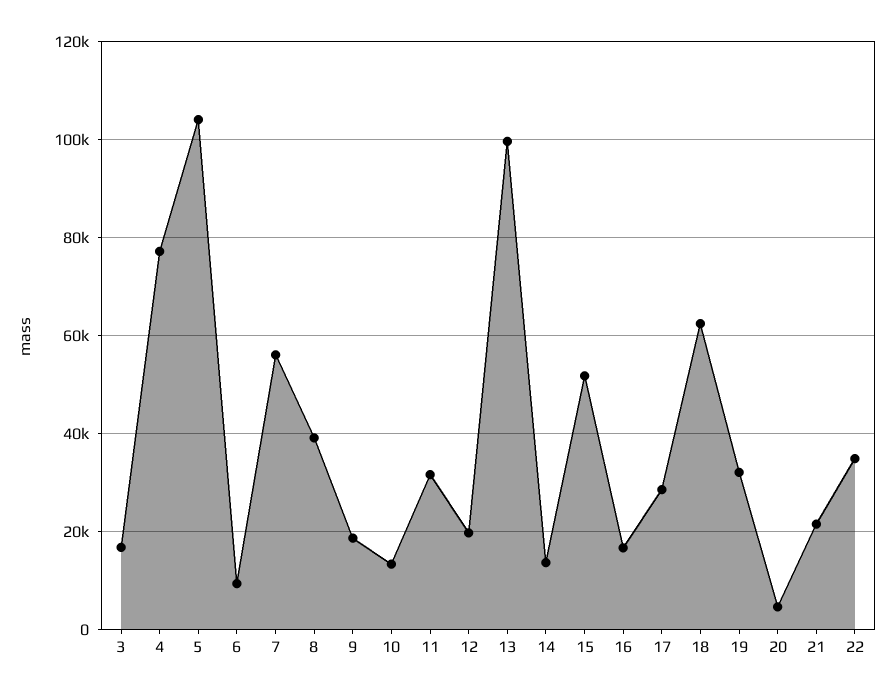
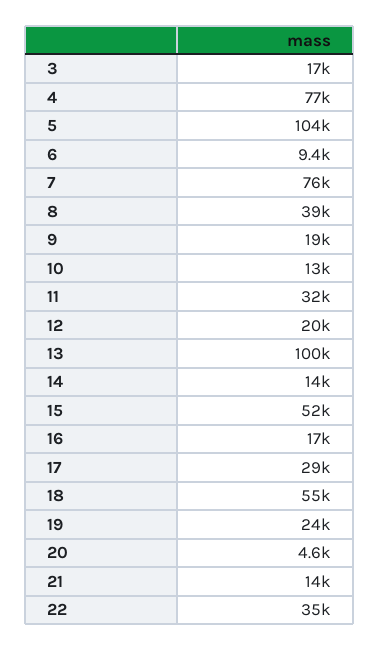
7: 56000 -> 76000
18: 62000 -> 55000
19: 32000 -> 24000
21: 22000 -> 14000

